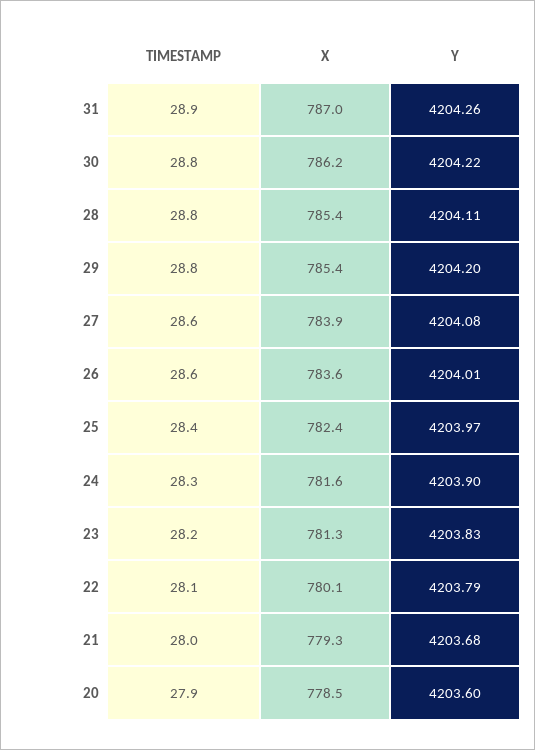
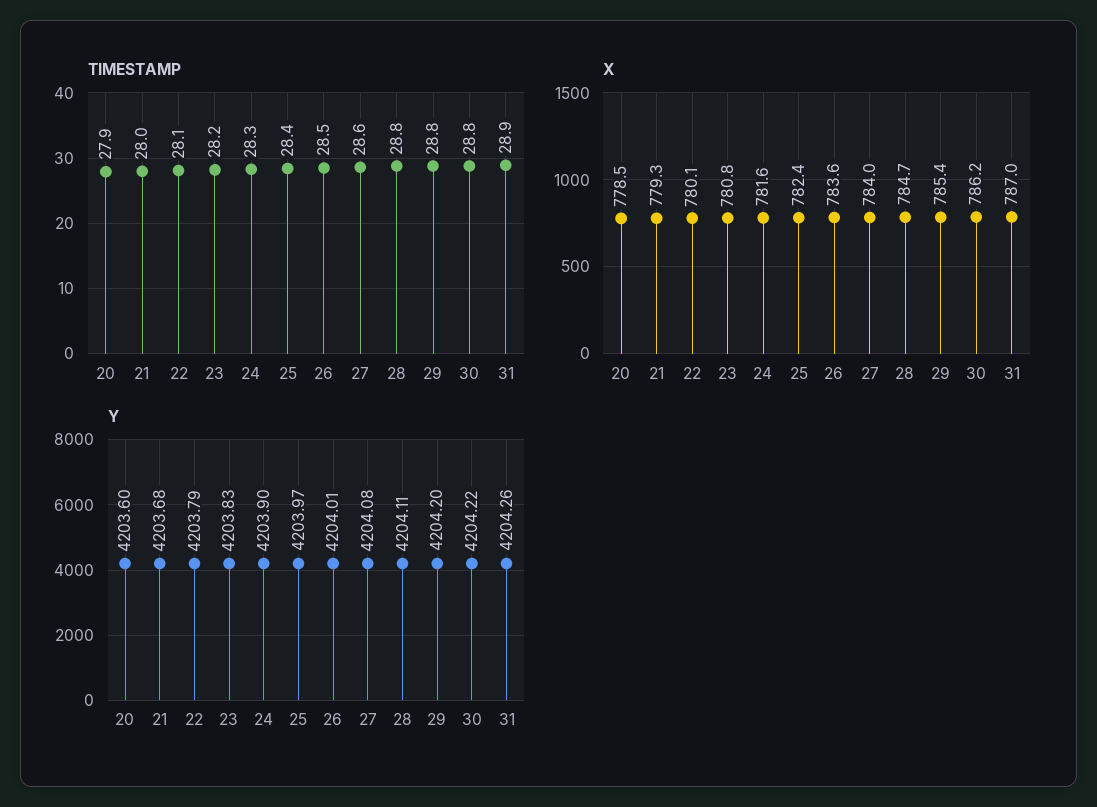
X, 28: 785.4 -> 784.7
X, 27: 783.9 -> 784
TIMESTAMP, 26: 28.6 -> 28.5
X, 23: 781.3 -> 780.8

